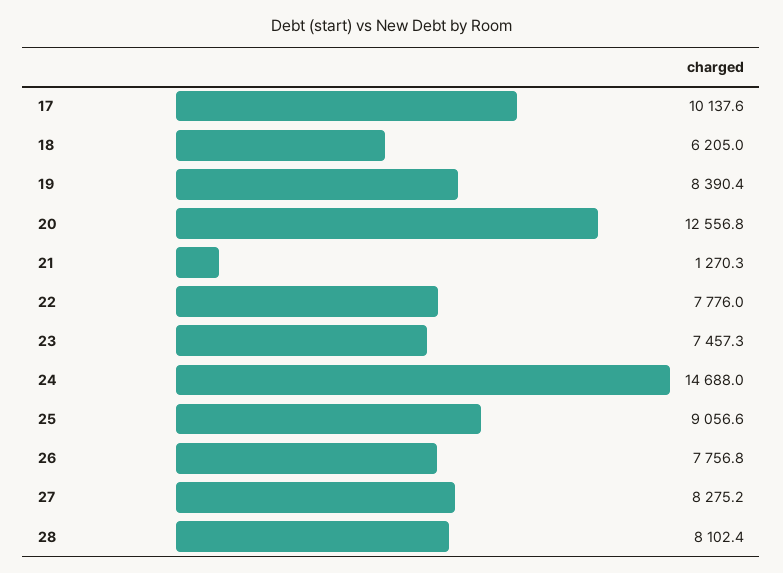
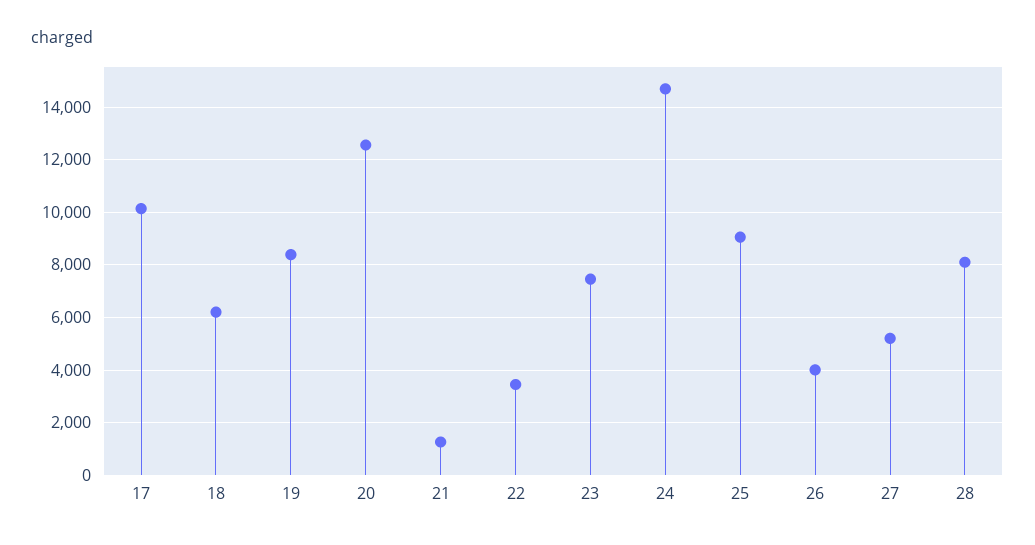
22: 7776 -> 3500
26: 7756.8 -> 4000
27: 8275.2 -> 5250

